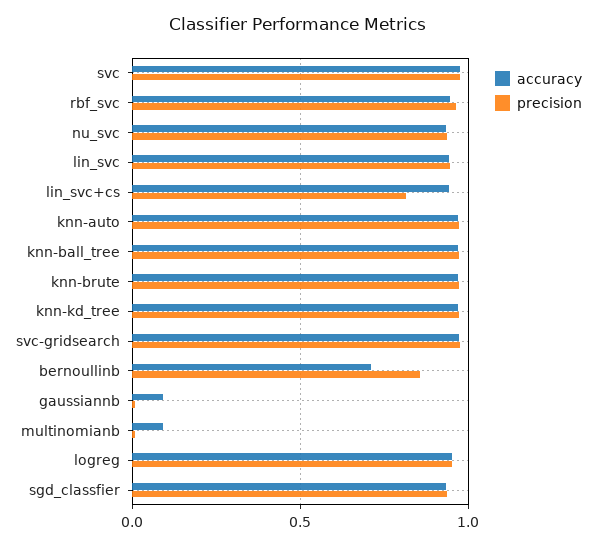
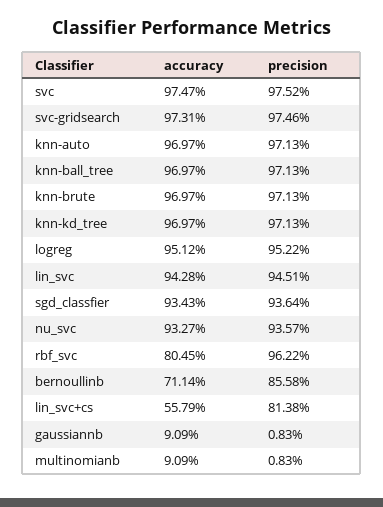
accuracy, rbf_svc: 0.95 -> 0.8045
accuracy, lin_svc+cs: 0.95 -> 0.5579

